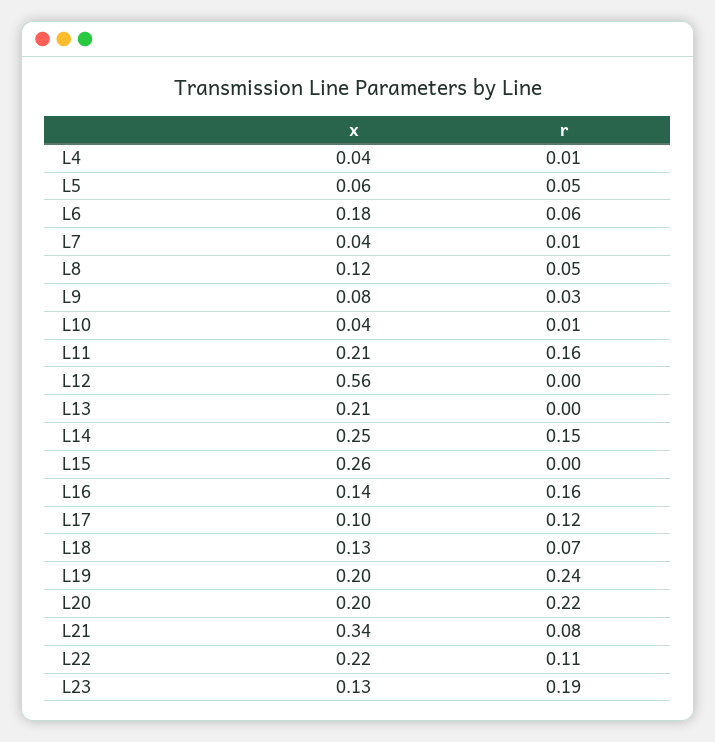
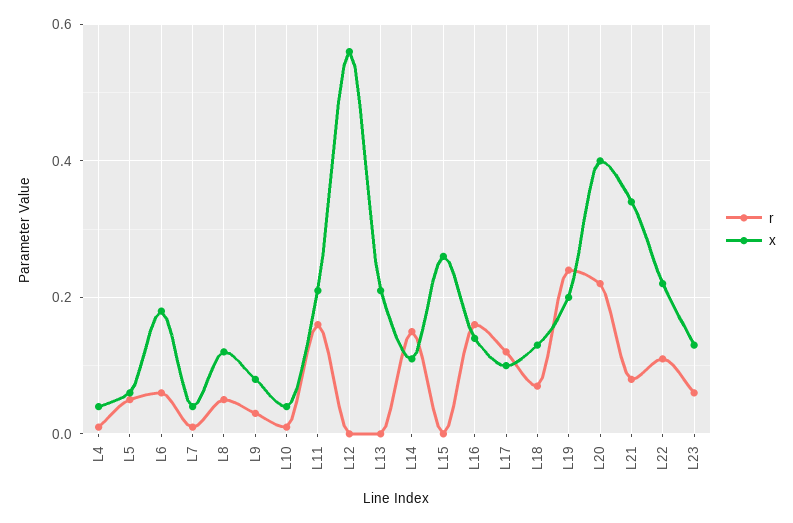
x, L14: 0.25 -> 0.1
x, L20: 0.2 -> 0.4
r, L23: 0.19 -> 0.05

